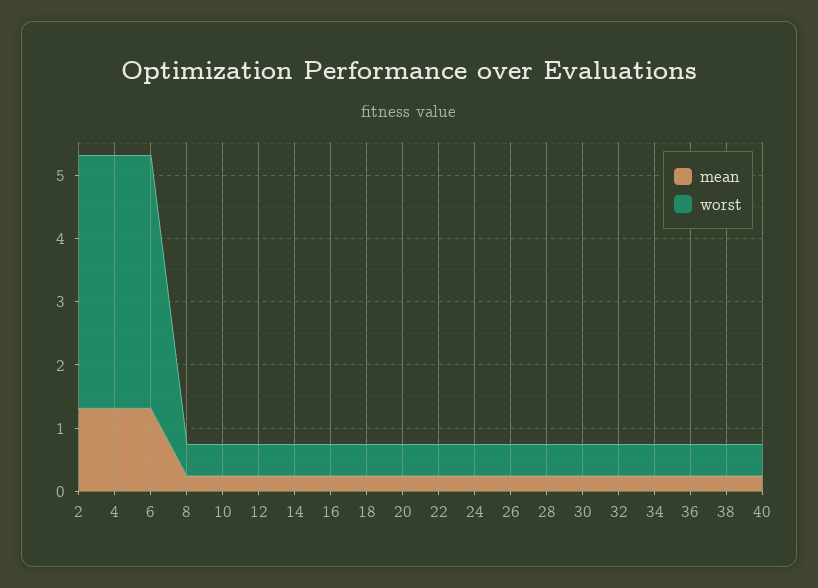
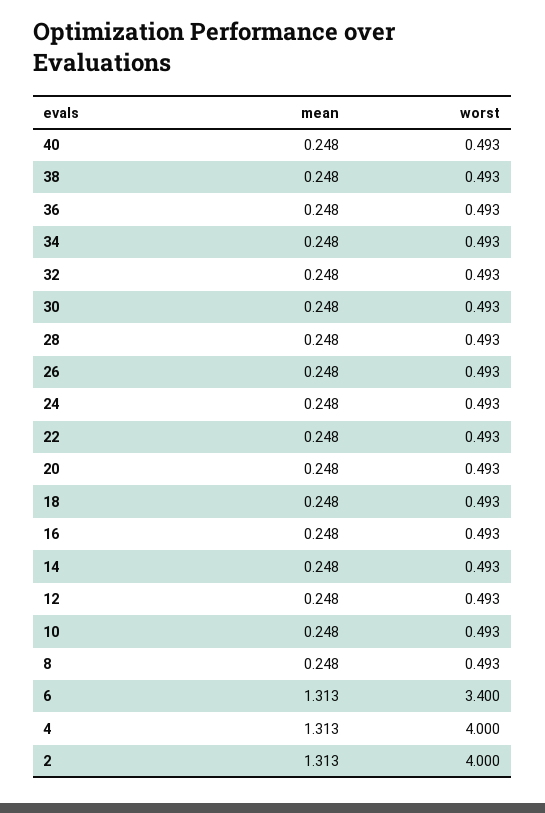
worst, 6: 4 -> 3.4

